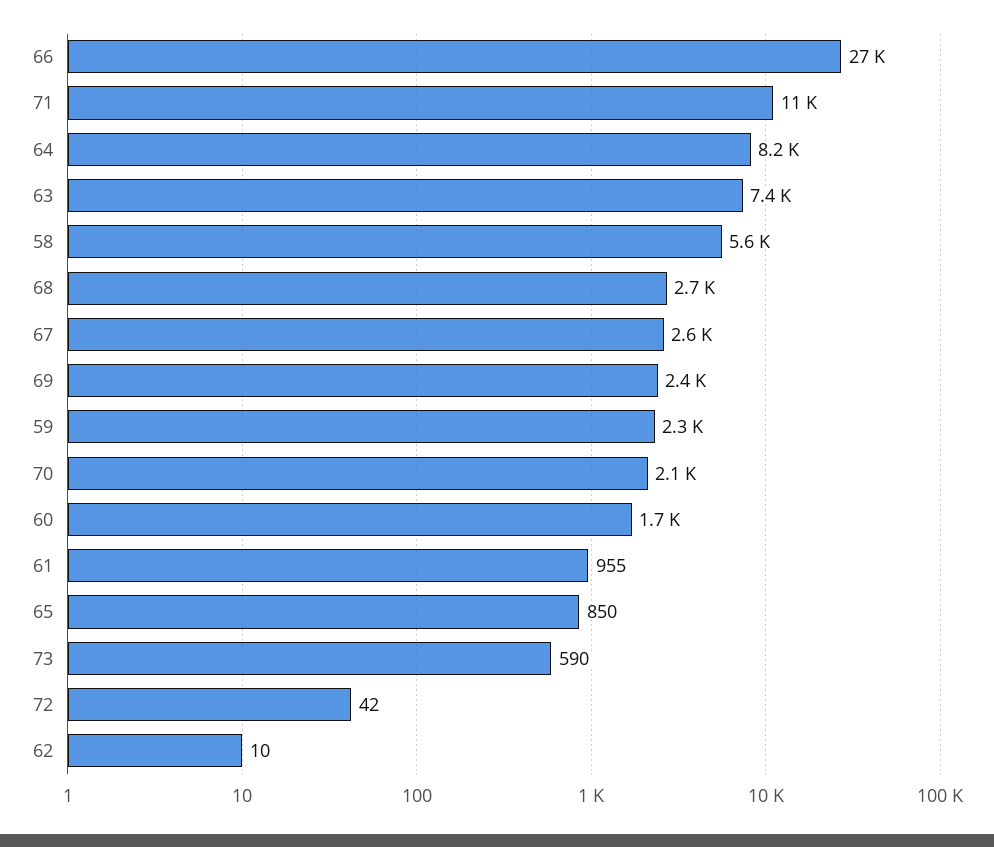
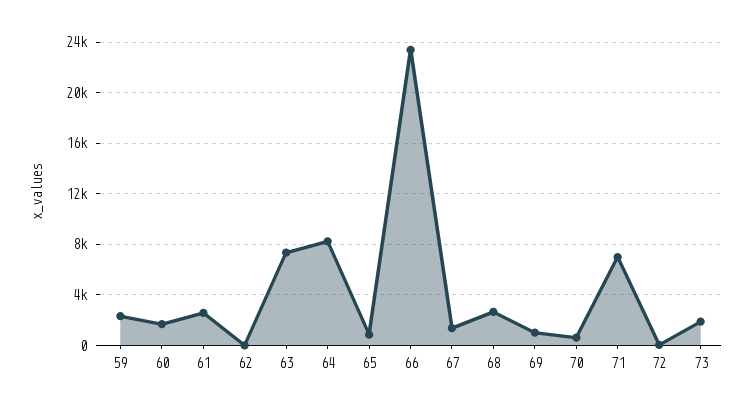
66: 27000 -> 23500
71: 11000 -> 7000
58: 5600 -> none
67: 2600 -> 1500
69: 2400 -> 1000
70: 2100 -> 500
61: 955 -> 2500
73: 590 -> 2000

